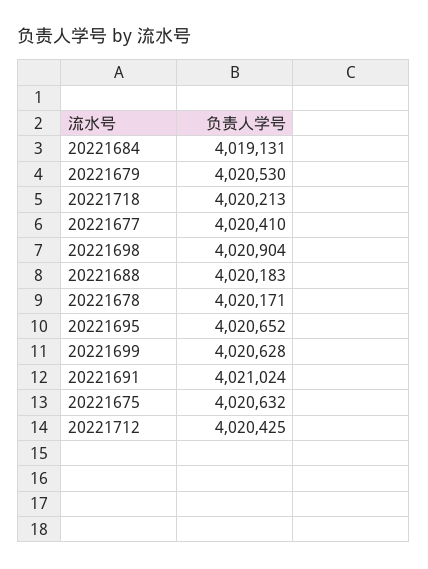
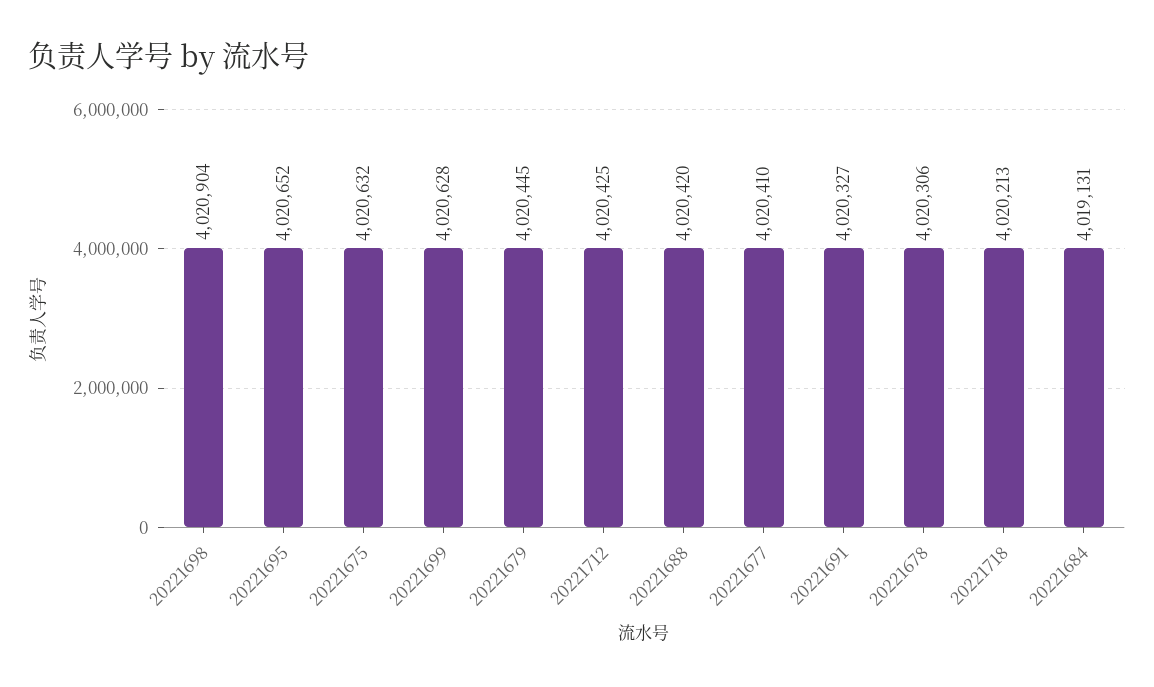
20221679: 4020530 -> 4020445
20221688: 4020183 -> 4020420
20221678: 4020171 -> 4020306
20221691: 4021024 -> 4020327

